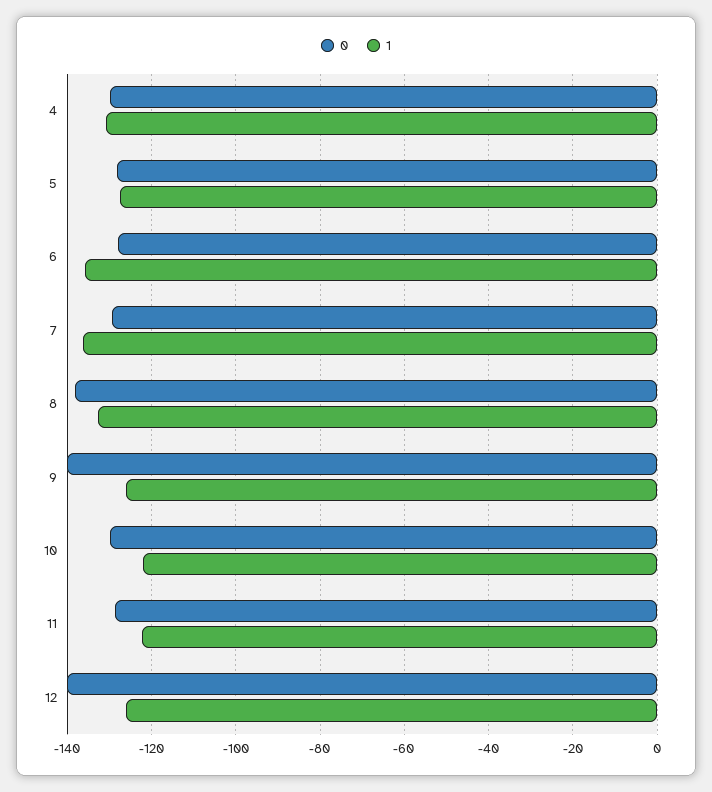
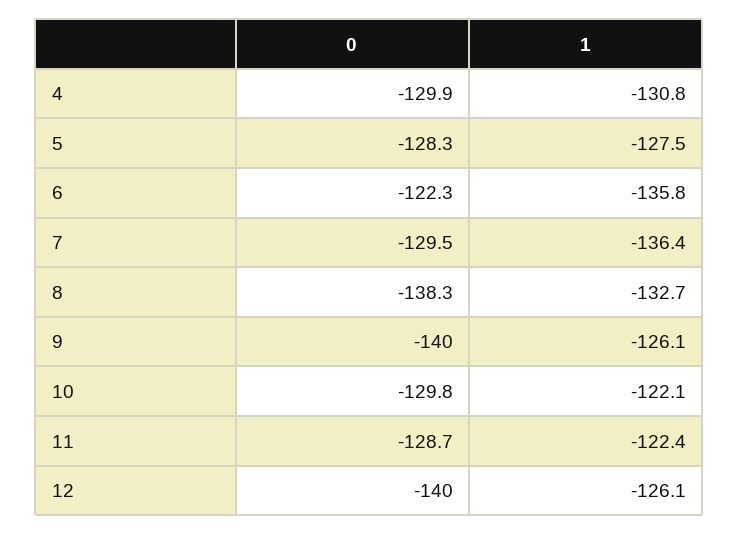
0, 6: -128 -> -122.3

